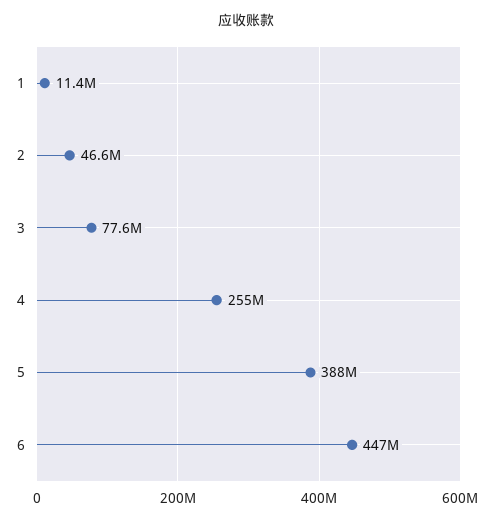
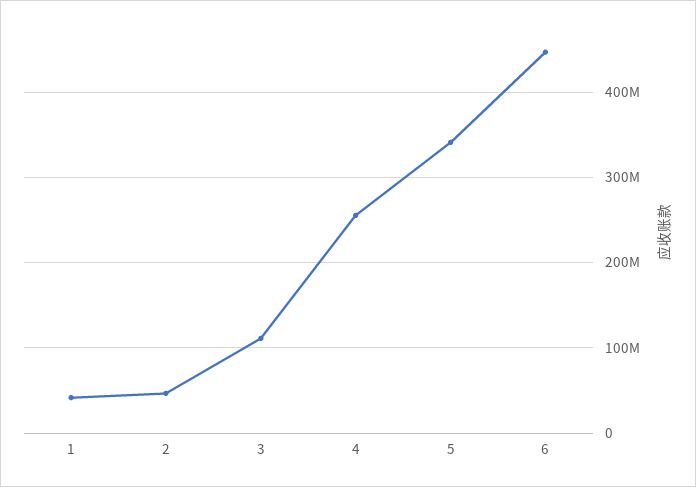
1: 11400000 -> 40000000
3: 77600000 -> 110000000
5: 388000000 -> 340000000

